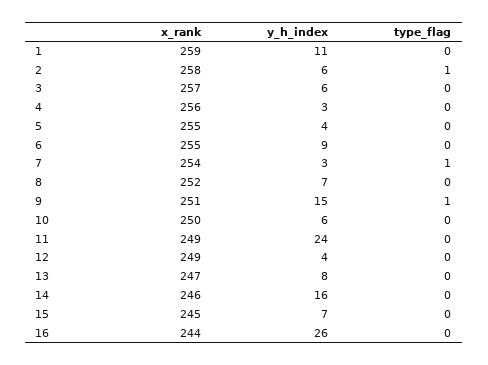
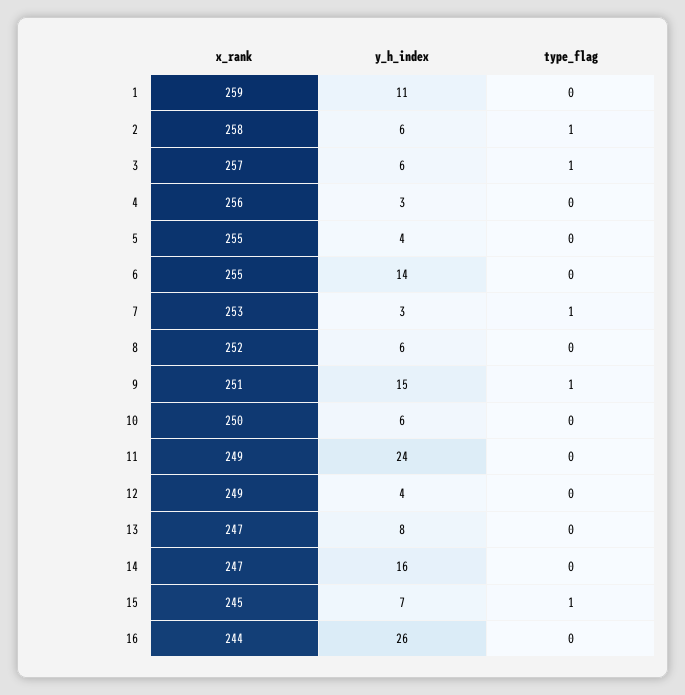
type_flag, 3: 0 -> 1
y_h_index, 6: 9 -> 14
x_rank, 7: 254 -> 253
y_h_index, 8: 7 -> 6
x_rank, 14: 246 -> 247
type_flag, 15: 0 -> 1

